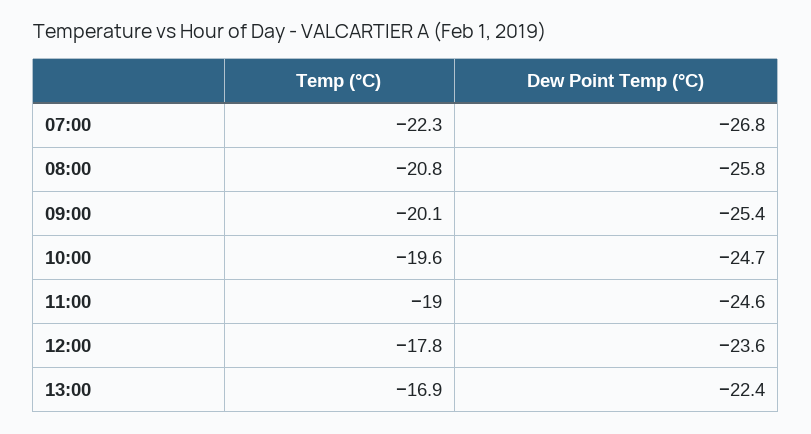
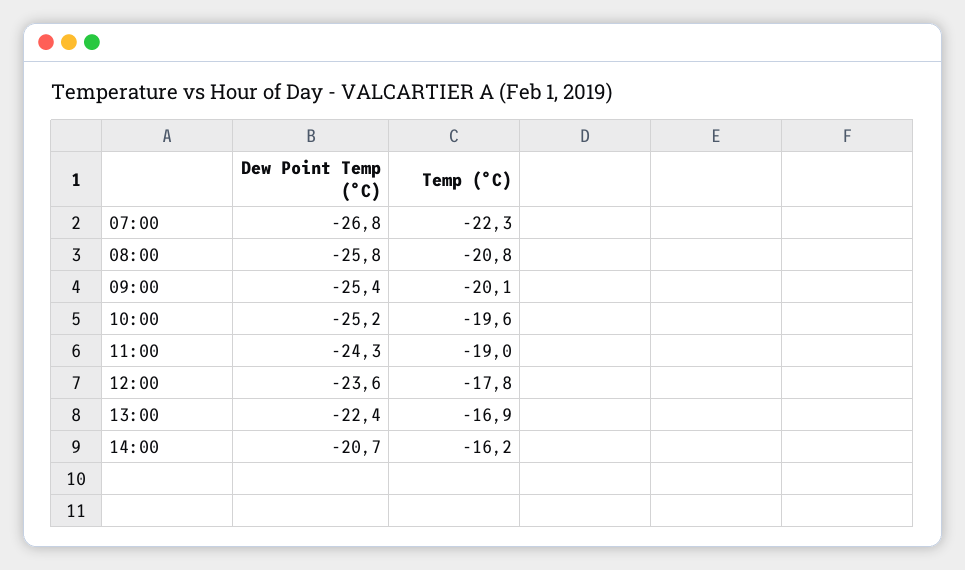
Dew Point Temp (°C), 10:00: -24.7 -> -25.2
Dew Point Temp (°C), 11:00: -24.6 -> -24.3
Dew Point Temp (°C), 14:00: none -> -20.7
Temp (°C), 14:00: none -> -16.2

